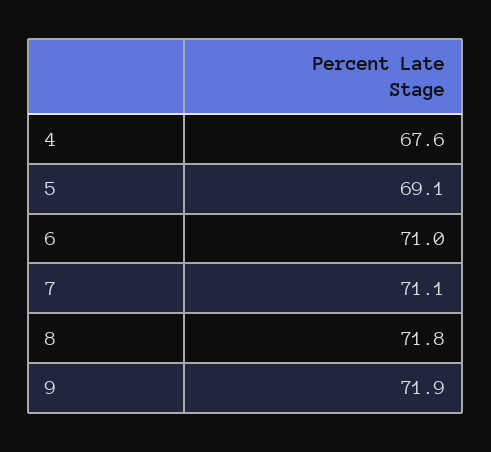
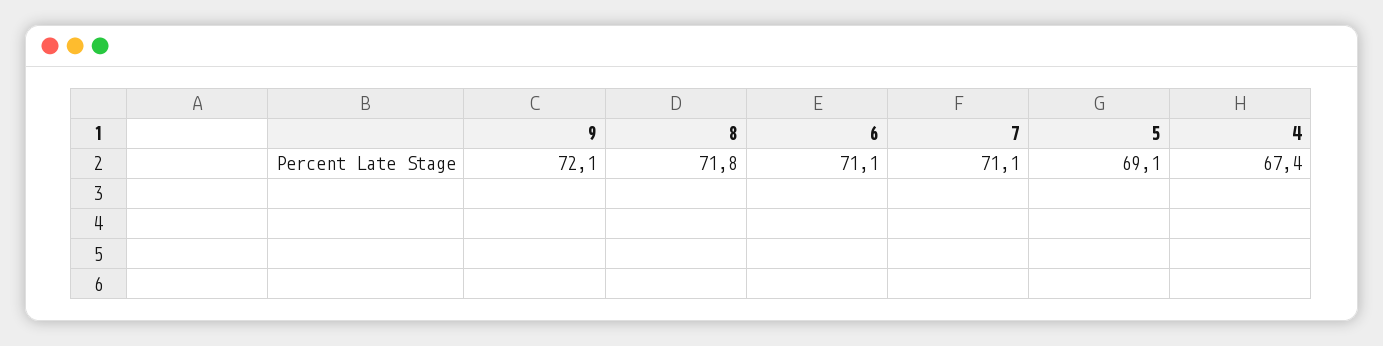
4: 67.6 -> 67.4
6: 71 -> 71.1
9: 71.9 -> 72.1

